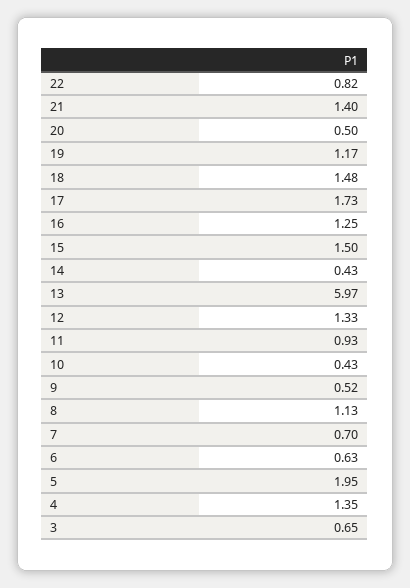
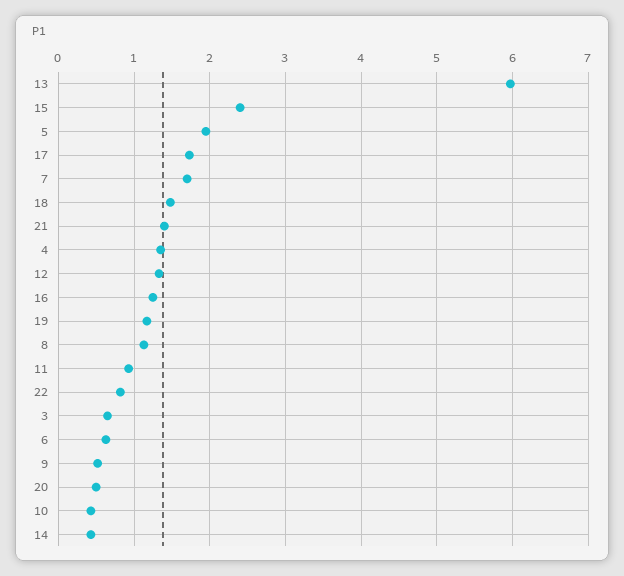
15: 1.5 -> 2.4
7: 0.7 -> 1.7

